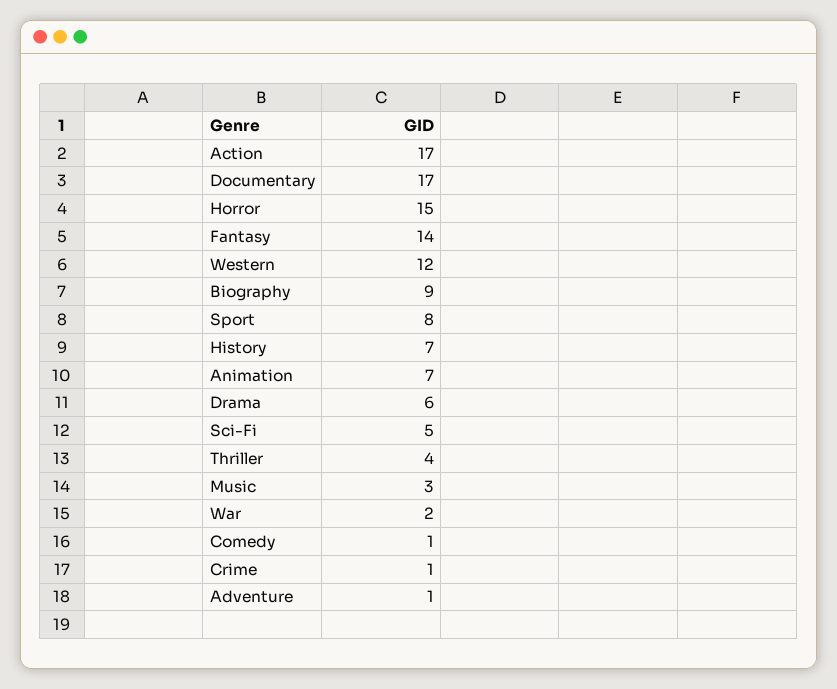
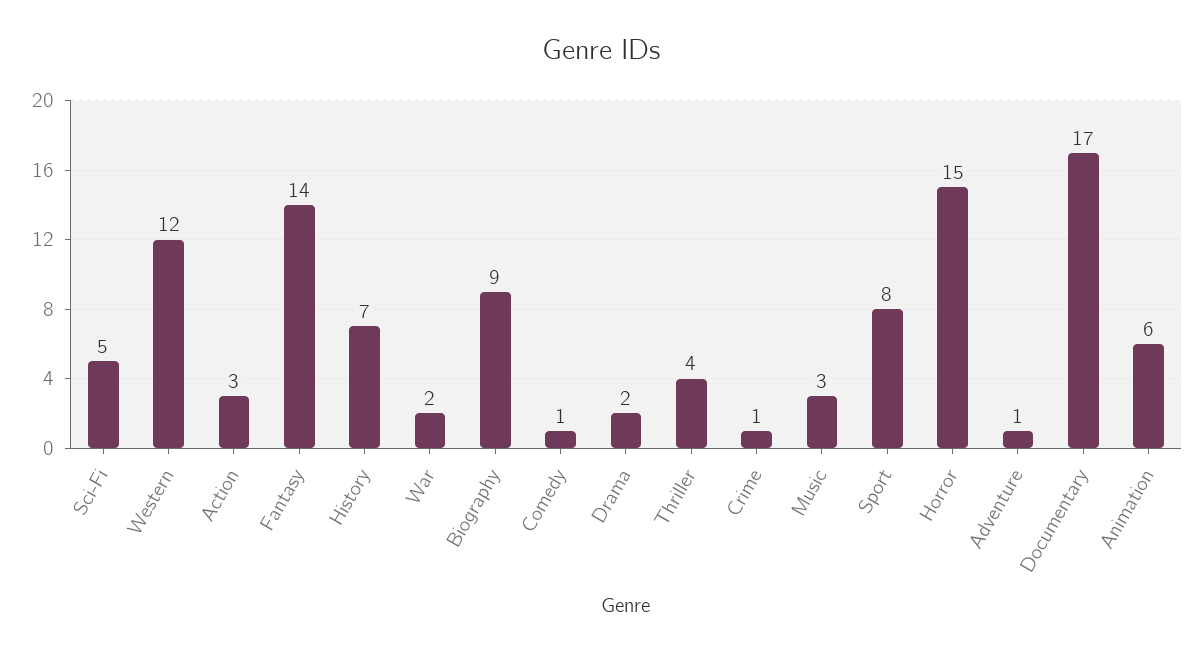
Action: 17 -> 3
Animation: 7 -> 6
Drama: 6 -> 2

